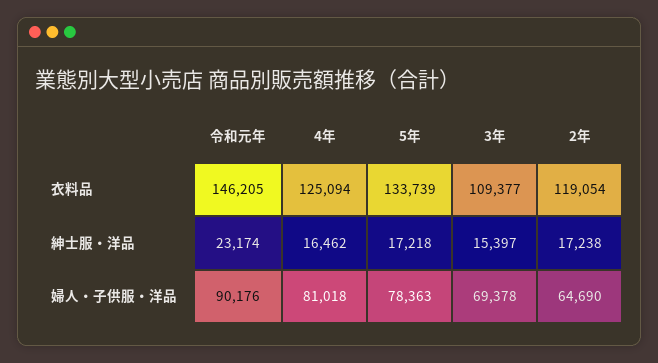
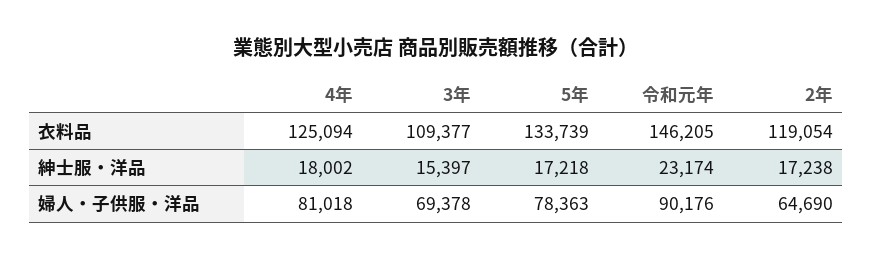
4年, 紳士服・洋品: 16462 -> 18002

